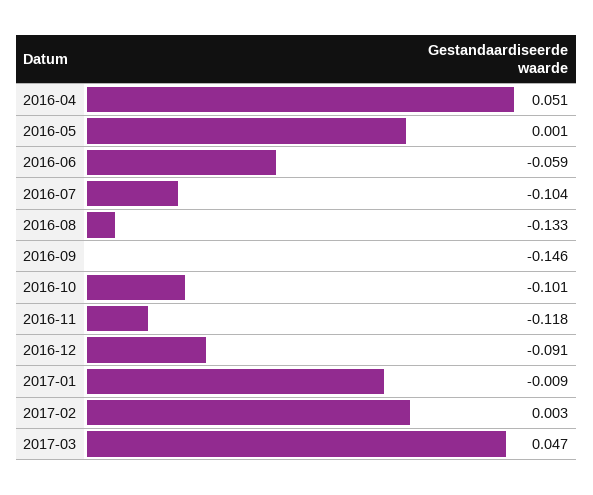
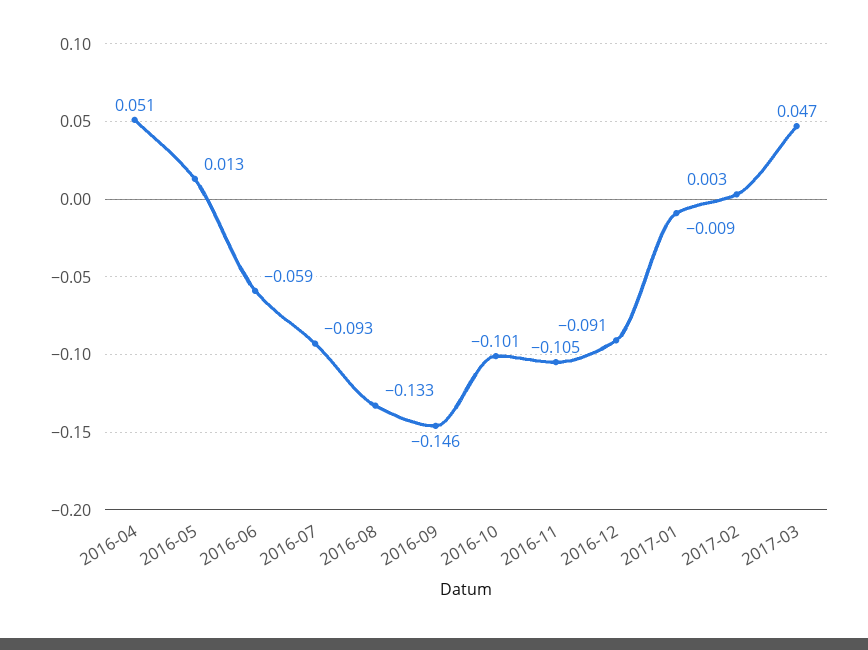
2016-05: 0.001 -> 0.013
2016-07: -0.104 -> -0.093
2016-11: -0.118 -> -0.105

